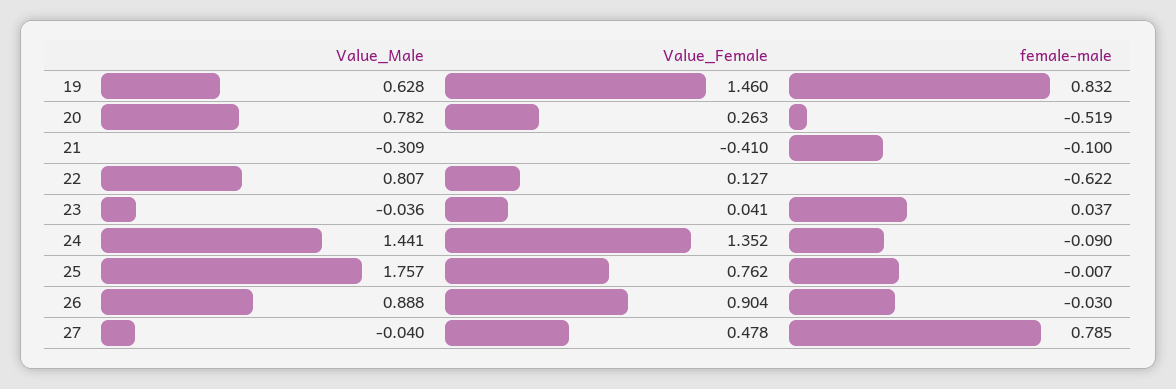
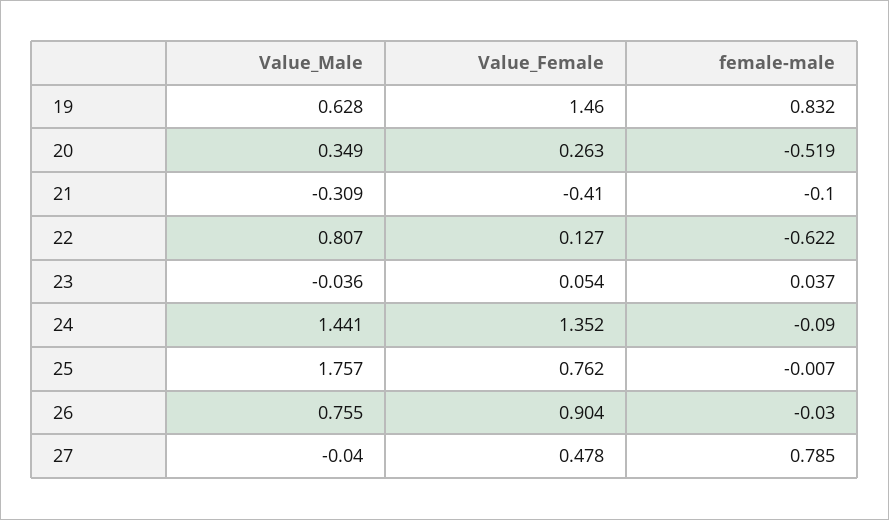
Value_Male, 20: 0.782 -> 0.349
Value_Female, 23: 0.041 -> 0.054
Value_Male, 26: 0.888 -> 0.755

